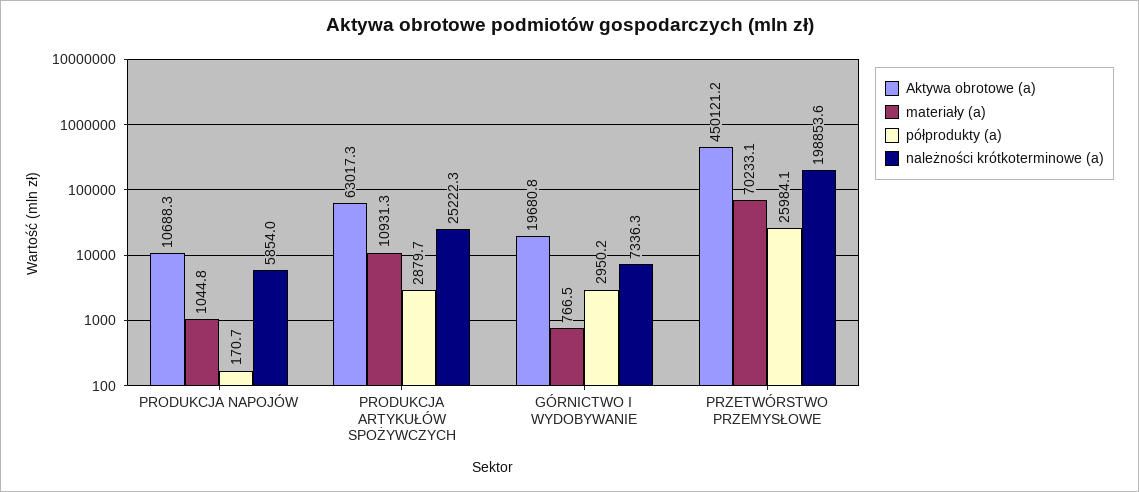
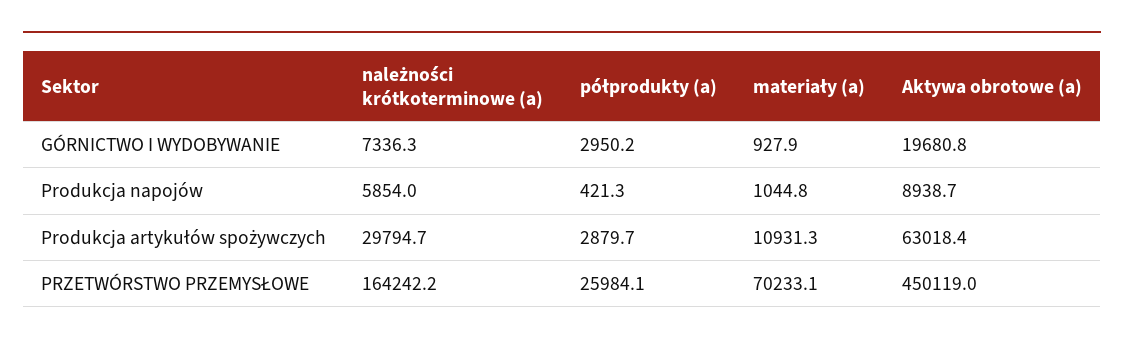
Aktywa obrotowe (a), PRODUKCJA NAPOJÓW: 10688.3 -> 8938.7
półprodukty (a), PRODUKCJA NAPOJÓW: 170.7 -> 421.3
Aktywa obrotowe (a), PRODUKCJA ARTYKUŁÓW SPOŻYWCZYCH: 63017.3 -> 63018.4
należności krótkoterminowe (a), PRODUKCJA ARTYKUŁÓW SPOŻYWCZYCH: 25222.3 -> 29794.7
materiały (a), GÓRNICTWO I WYDOBYWANIE: 766.5 -> 927.9
Aktywa obrotowe (a), PRZETWÓRSTWO PRZEMYSŁOWE: 450121.2 -> 450119
należności krótkoterminowe (a), PRZETWÓRSTWO PRZEMYSŁOWE: 198853.6 -> 164242.2

